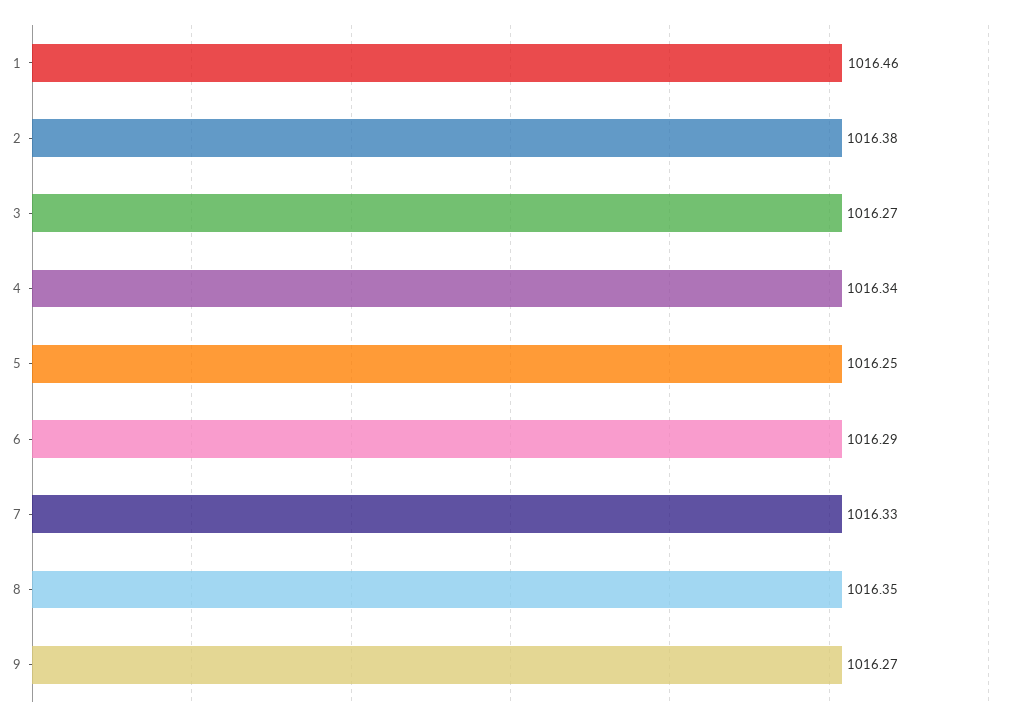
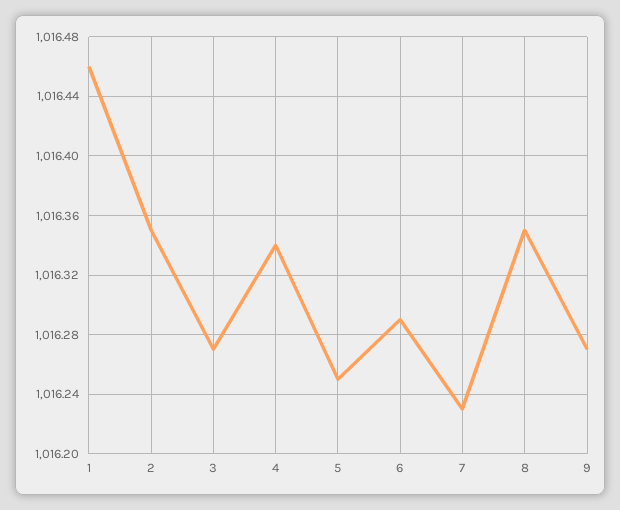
2: 1016.38 -> 1016.35
7: 1016.33 -> 1016.23

